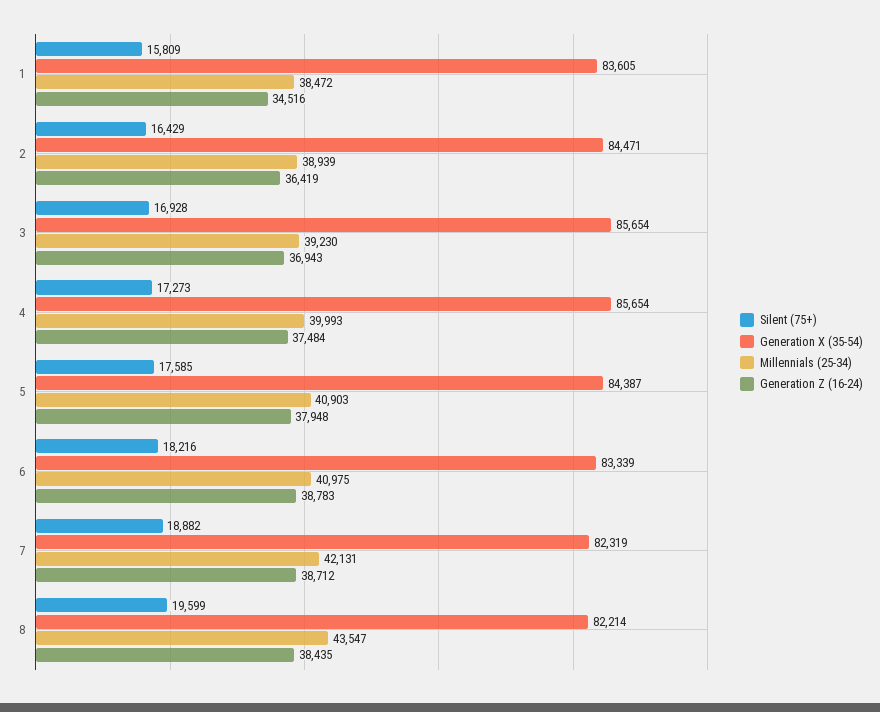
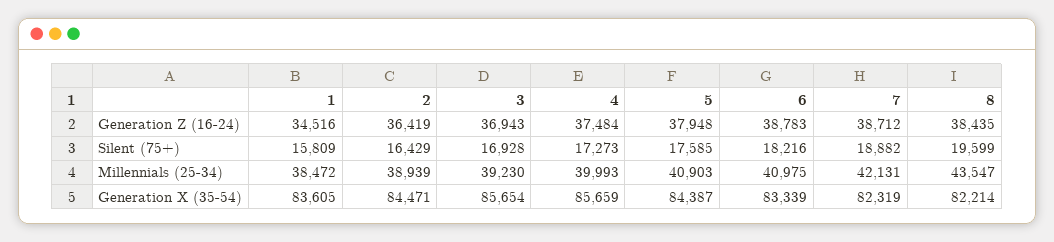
Generation X (35-54), 4: 85654 -> 85659

